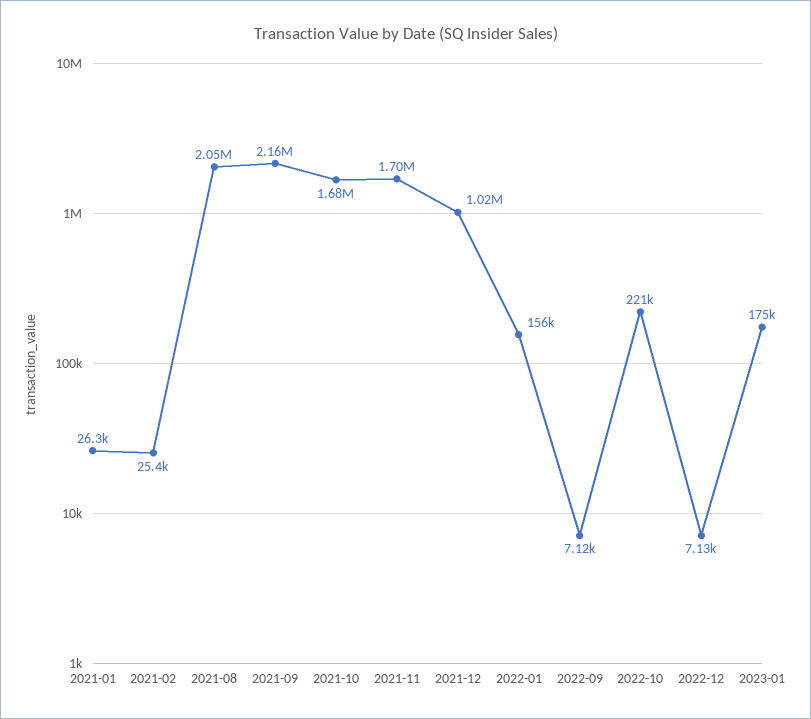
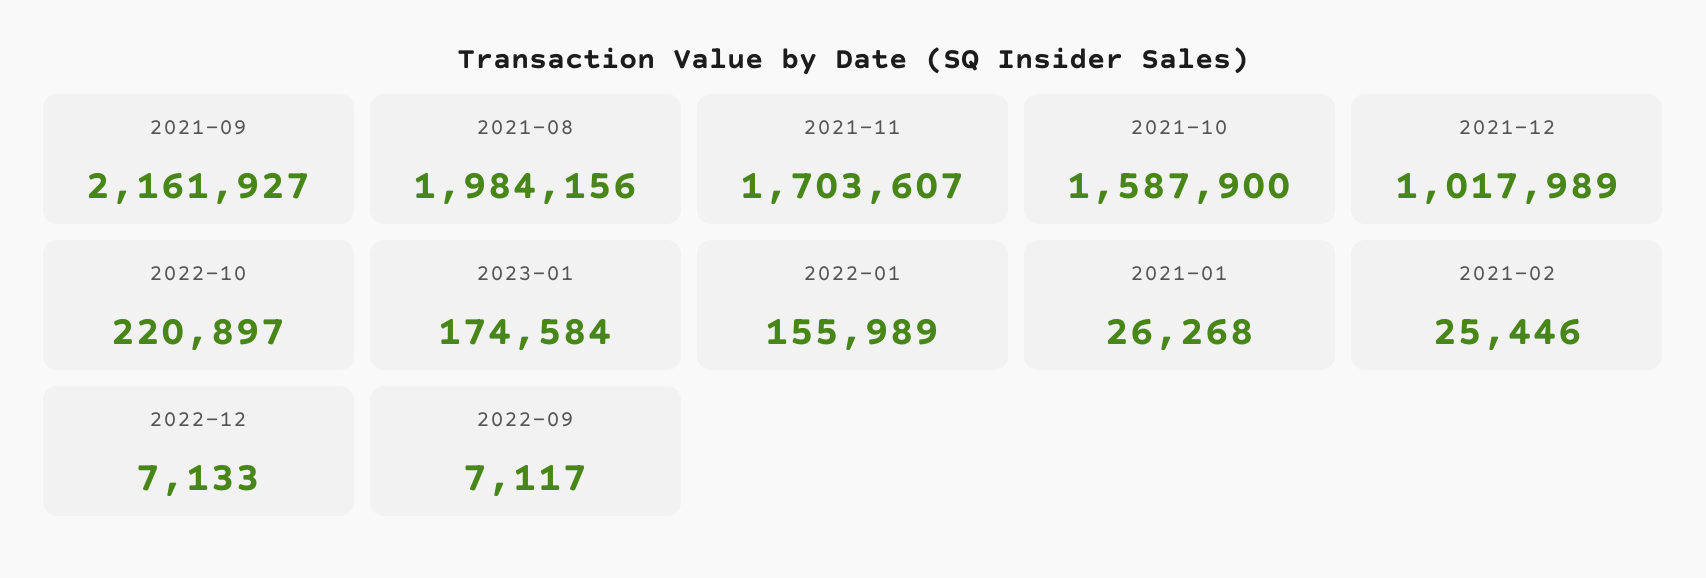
2021-08: 2050000 -> 1984156
2021-10: 1680000 -> 1587900

